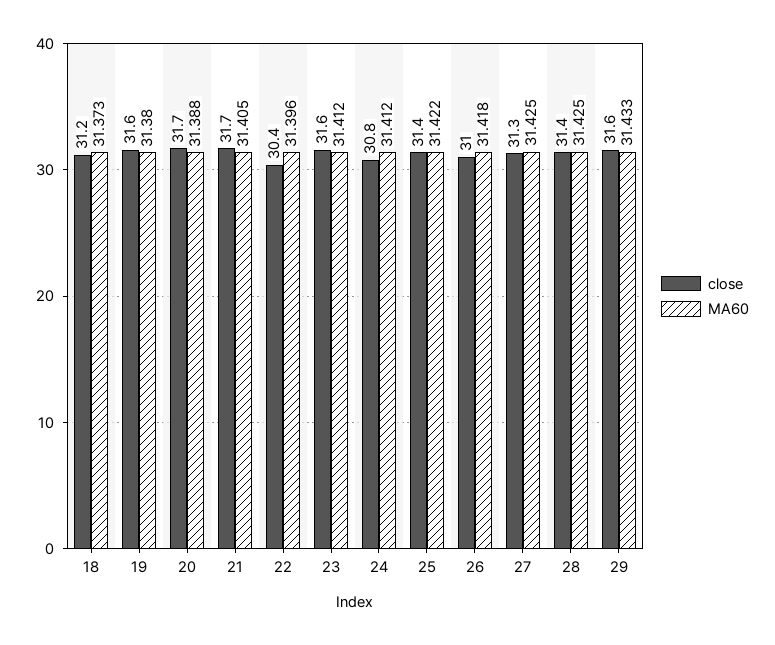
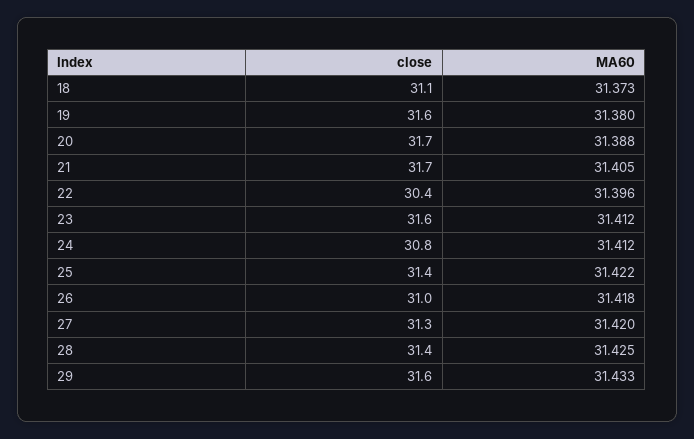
close, 18: 31.2 -> 31.1
MA60, 27: 31.425 -> 31.42

